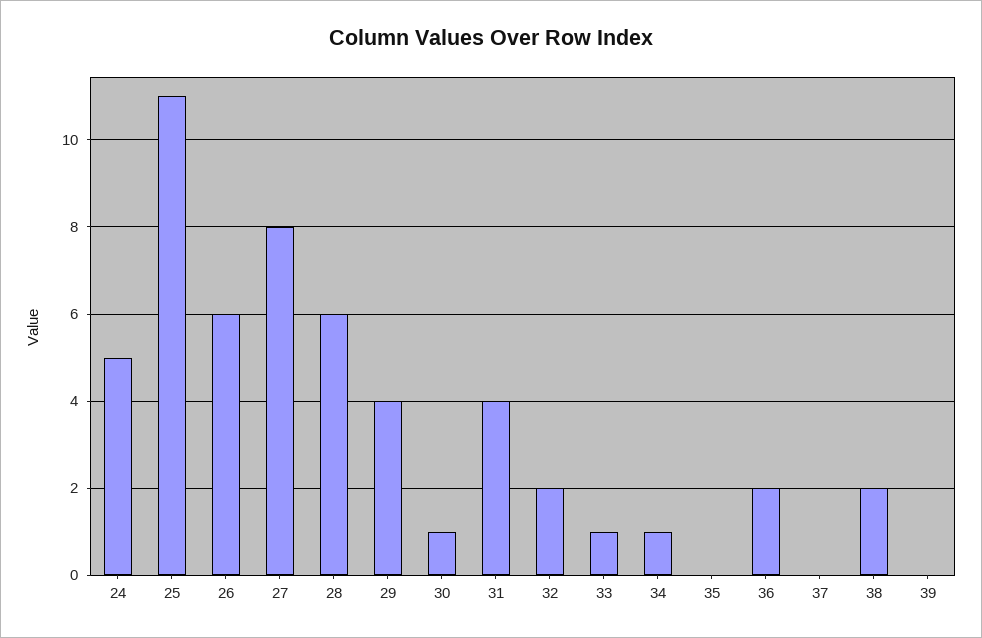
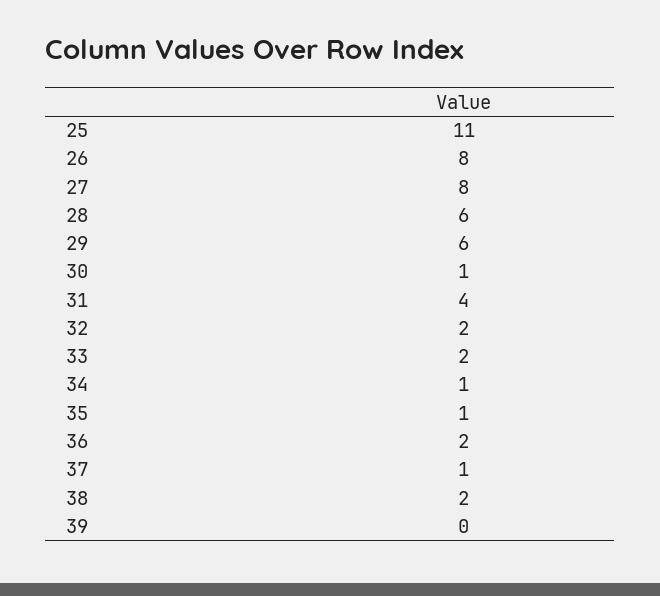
24: 5 -> none
26: 6 -> 8
29: 4 -> 6
33: 1 -> 2
35: 0 -> 1
37: 0 -> 1

